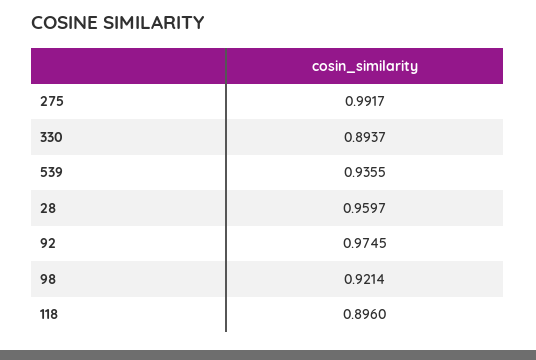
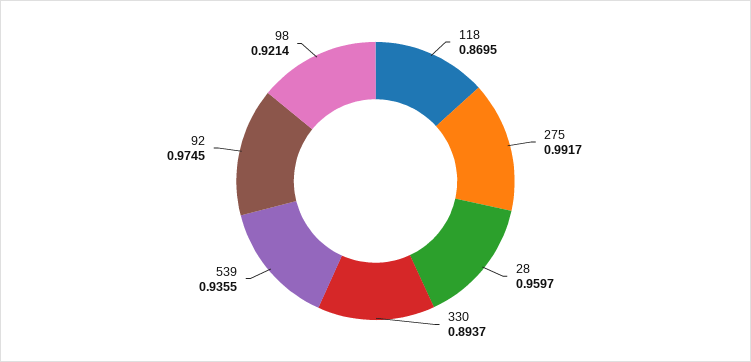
118: 0.896 -> 0.8695

